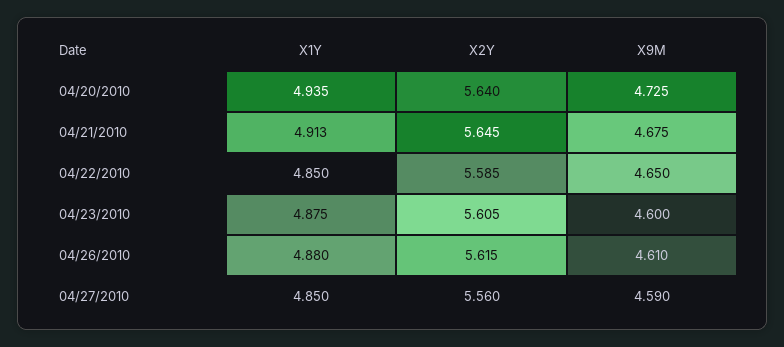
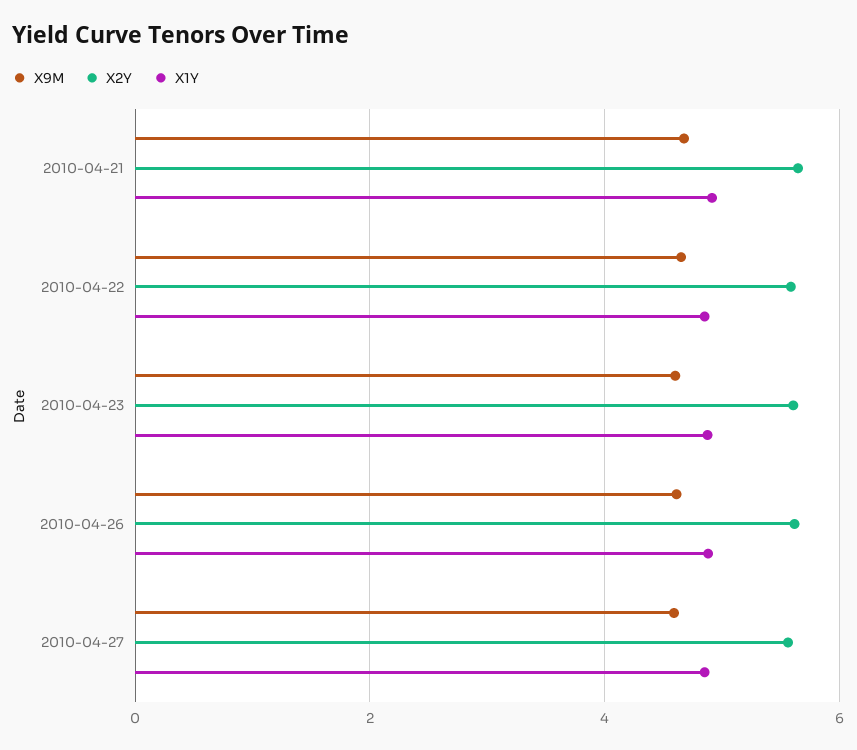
X1Y, 04/20/2010: 4.935 -> none
X2Y, 04/20/2010: 5.64 -> none
X9M, 04/20/2010: 4.725 -> none

